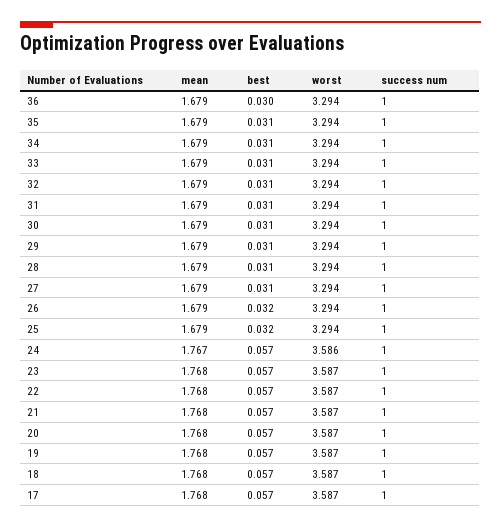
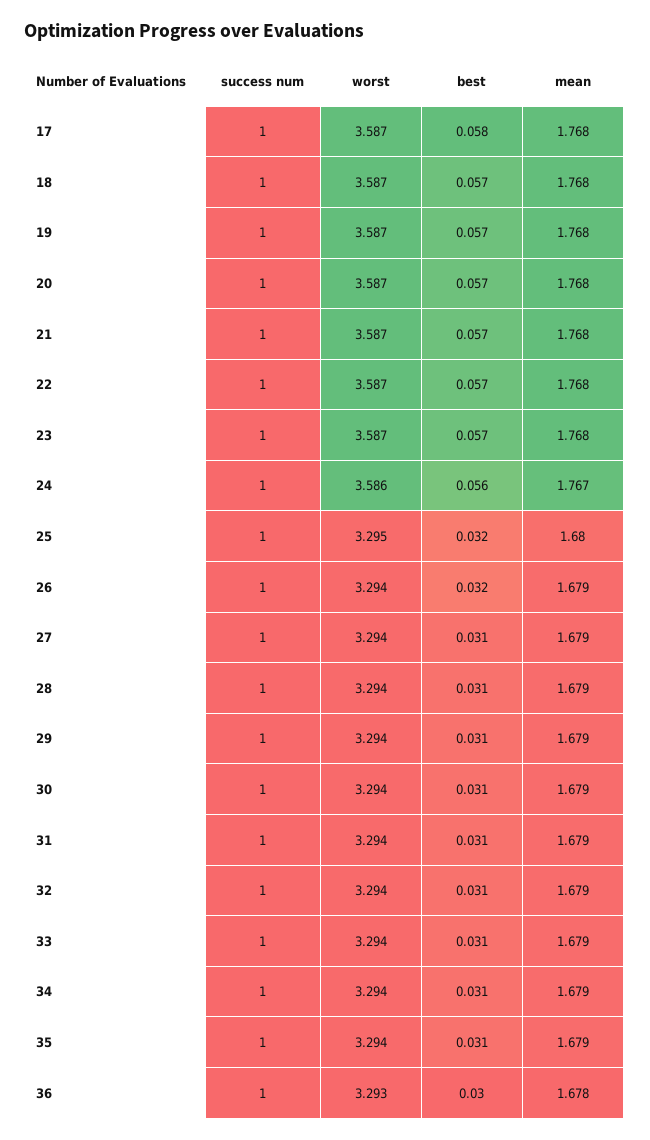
mean, 36: 1.679 -> 1.678
worst, 36: 3.294 -> 3.293
mean, 25: 1.679 -> 1.68
worst, 25: 3.294 -> 3.295
best, 24: 0.057 -> 0.056
best, 17: 0.057 -> 0.058

